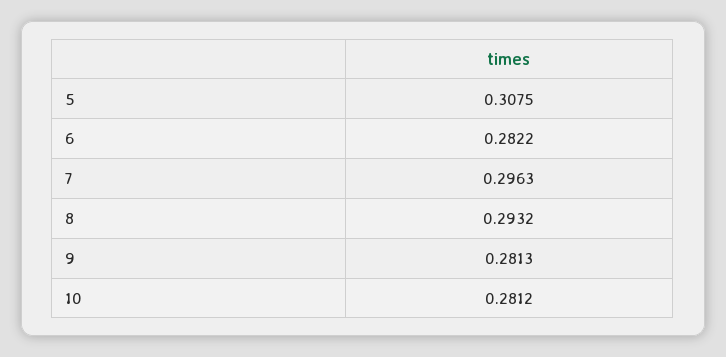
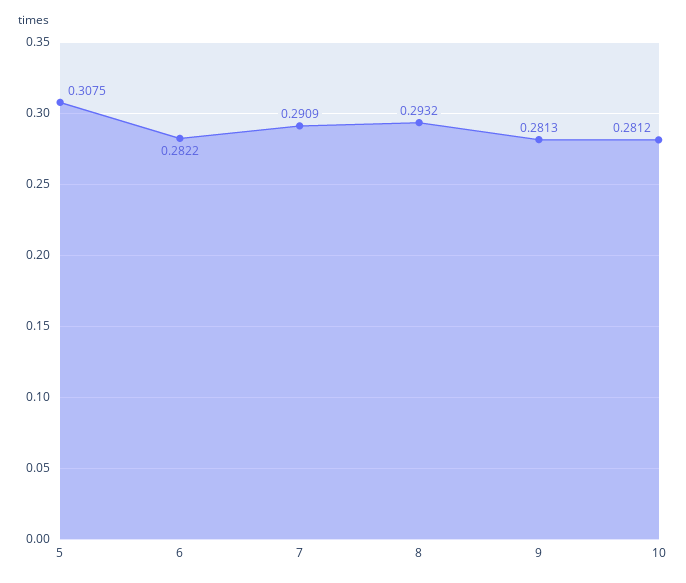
7: 0.2963 -> 0.2909

